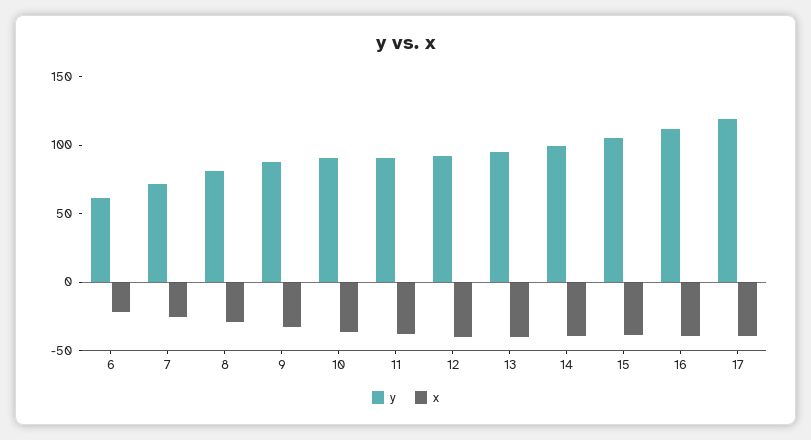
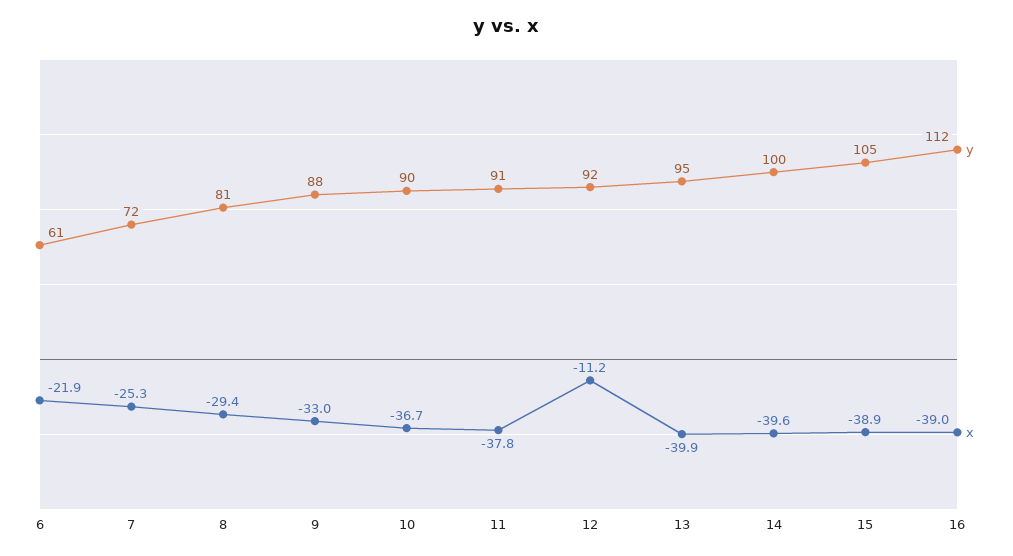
x, 12: -40 -> -11.2
y, 17: 120 -> none
x, 17: -40 -> none

